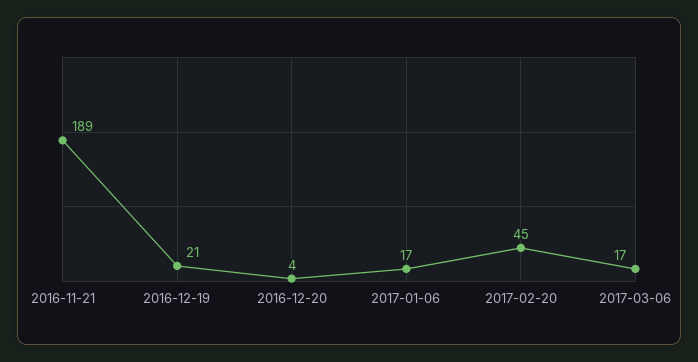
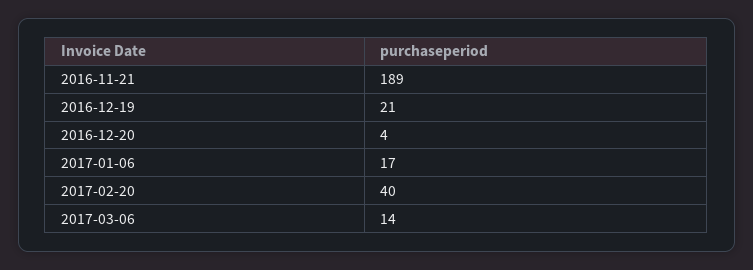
2017-02-20: 45 -> 40
2017-03-06: 17 -> 14

